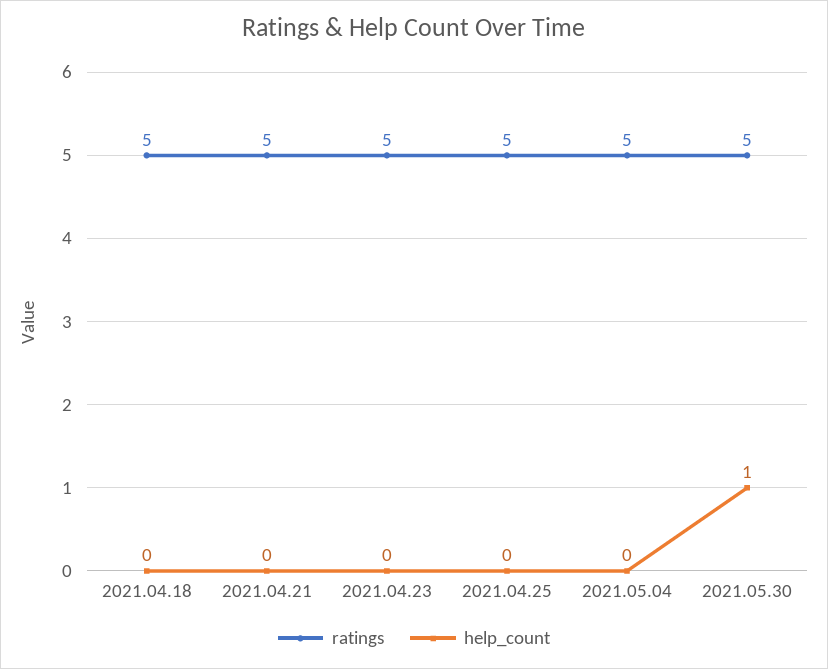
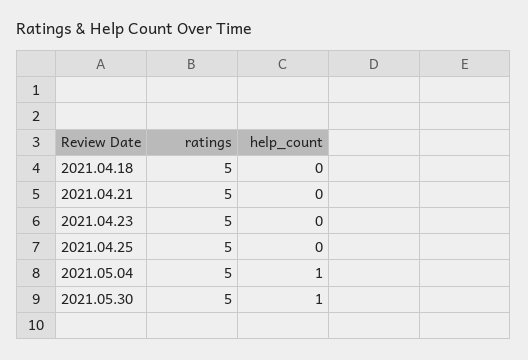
help_count, 2021.05.04: 0 -> 1

